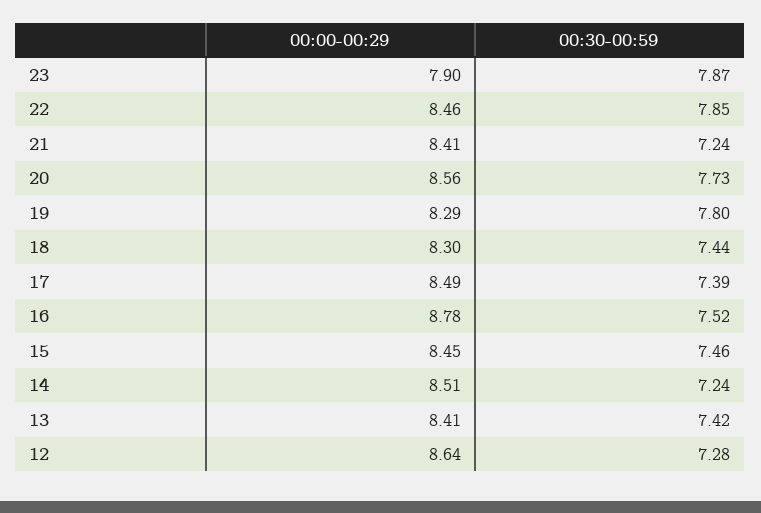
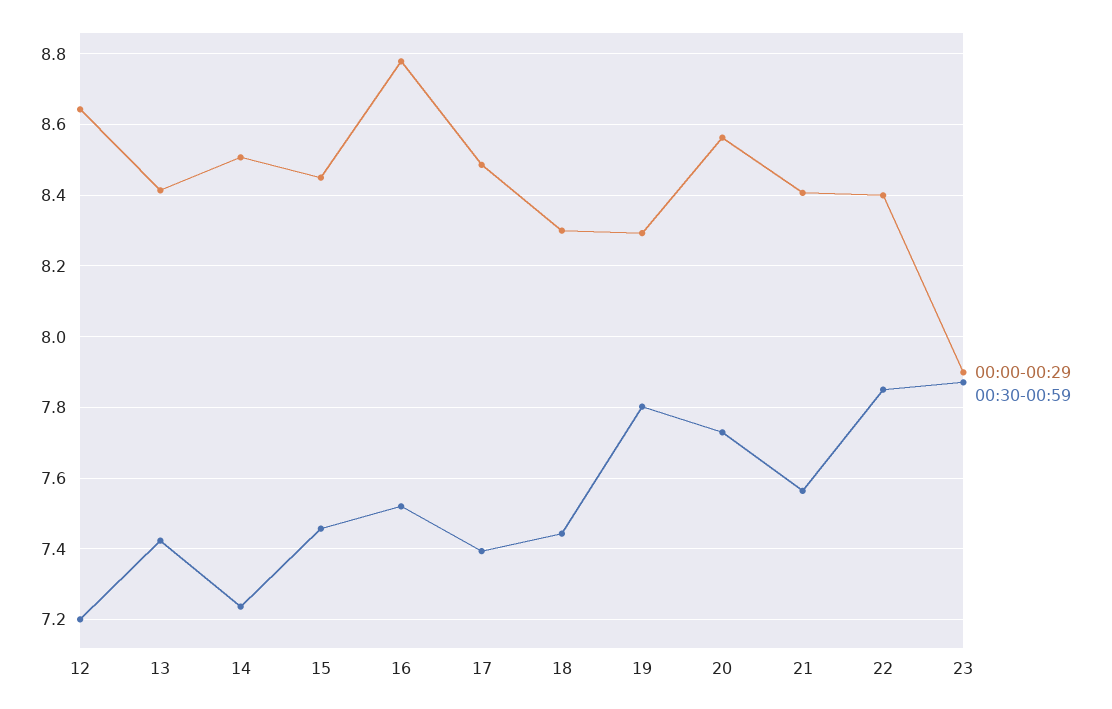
00:00-00:29, 22: 8.46 -> 8.4
00:30-00:59, 21: 7.24 -> 7.56
00:30-00:59, 12: 7.28 -> 7.2

